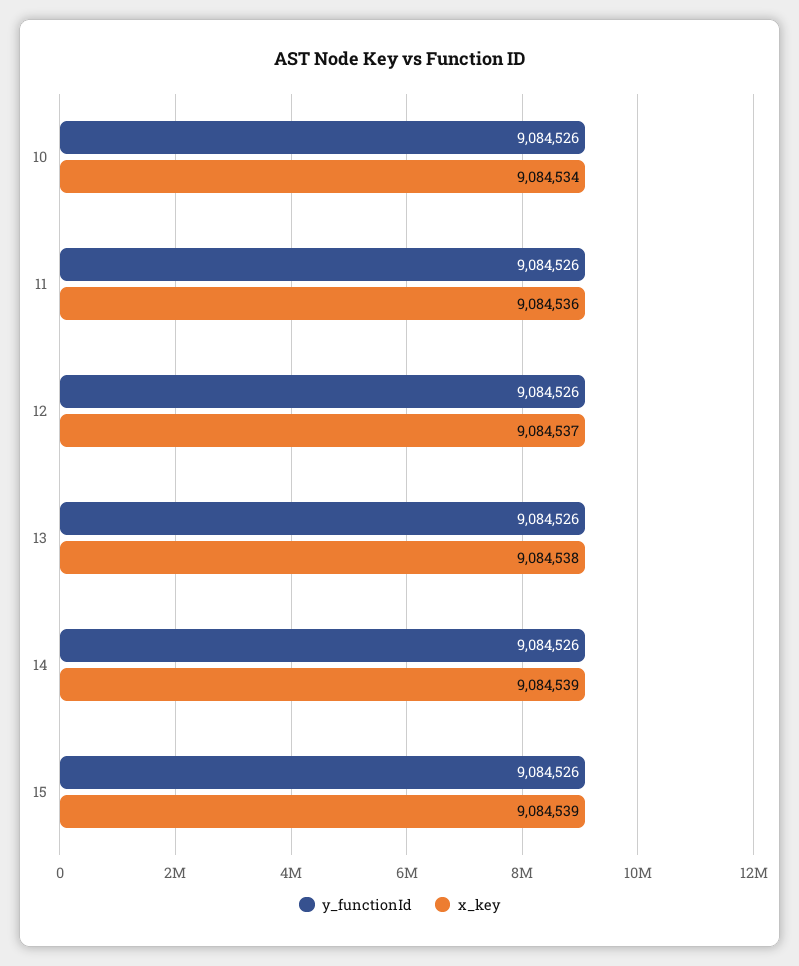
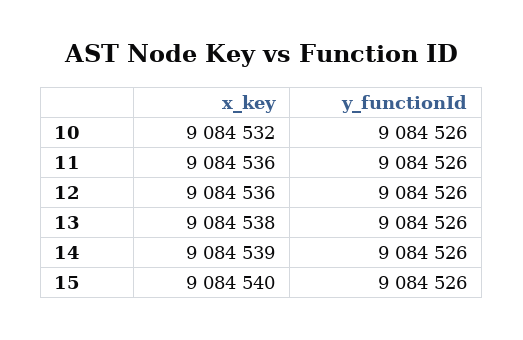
x_key, 10: 9084534 -> 9084532
x_key, 12: 9084537 -> 9084536
x_key, 15: 9084539 -> 9084540

